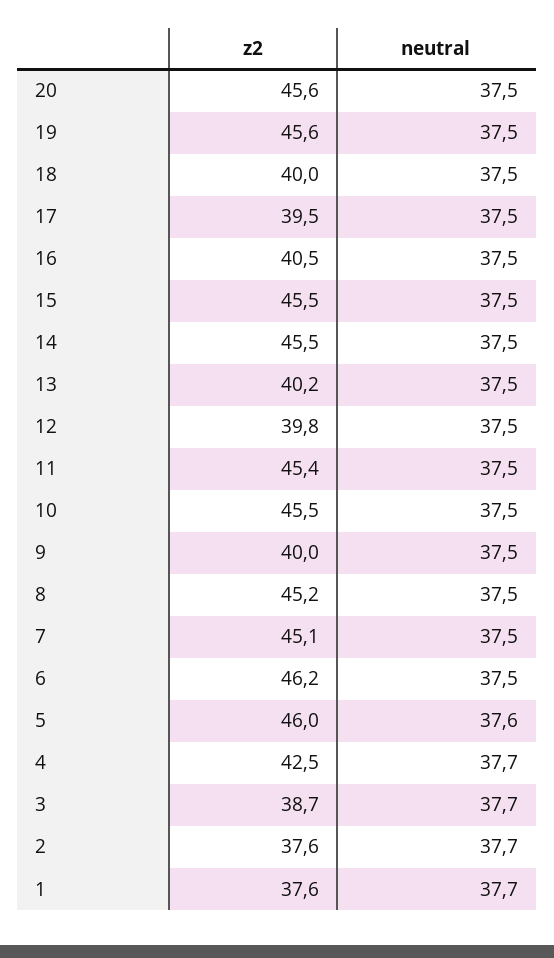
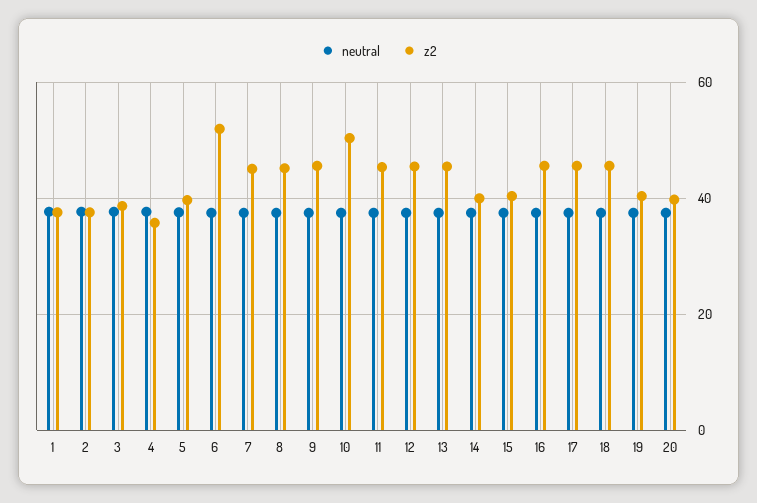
z2, 20: 45.6 -> 40
z2, 19: 45.6 -> 40
z2, 18: 40 -> 46
z2, 17: 39.5 -> 46
z2, 16: 40.5 -> 46
z2, 15: 45.5 -> 40
z2, 14: 45.5 -> 40
z2, 13: 40.2 -> 46
z2, 12: 39.8 -> 46
z2, 10: 45.5 -> 50
z2, 9: 40 -> 46
z2, 6: 46.2 -> 52
z2, 5: 46 -> 40
z2, 4: 42.5 -> 36

